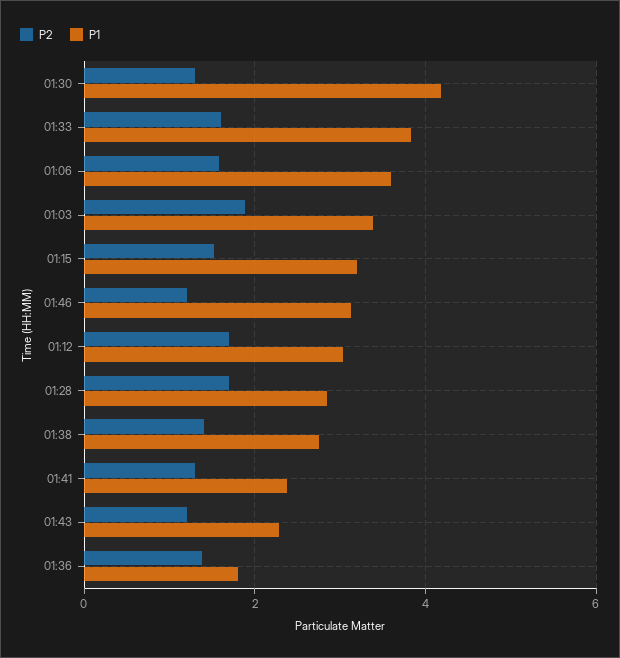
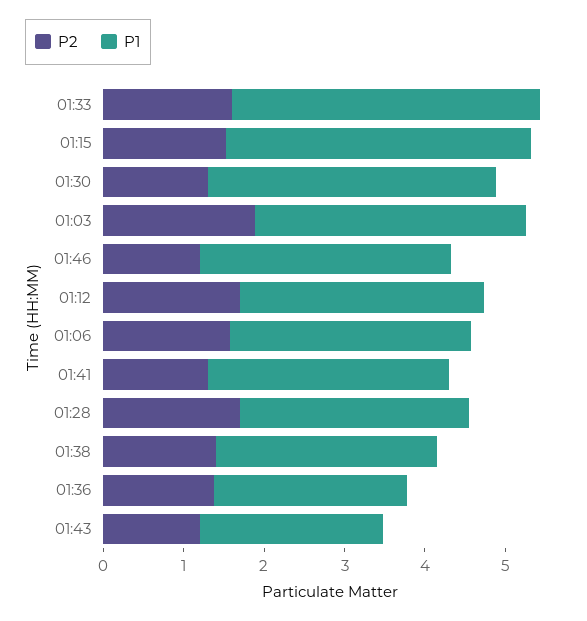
P1, 01:30: 4.2 -> 3.6
P1, 01:06: 3.6 -> 3
P1, 01:15: 3.2 -> 3.8
P1, 01:41: 2.4 -> 3
P1, 01:36: 1.8 -> 2.4

